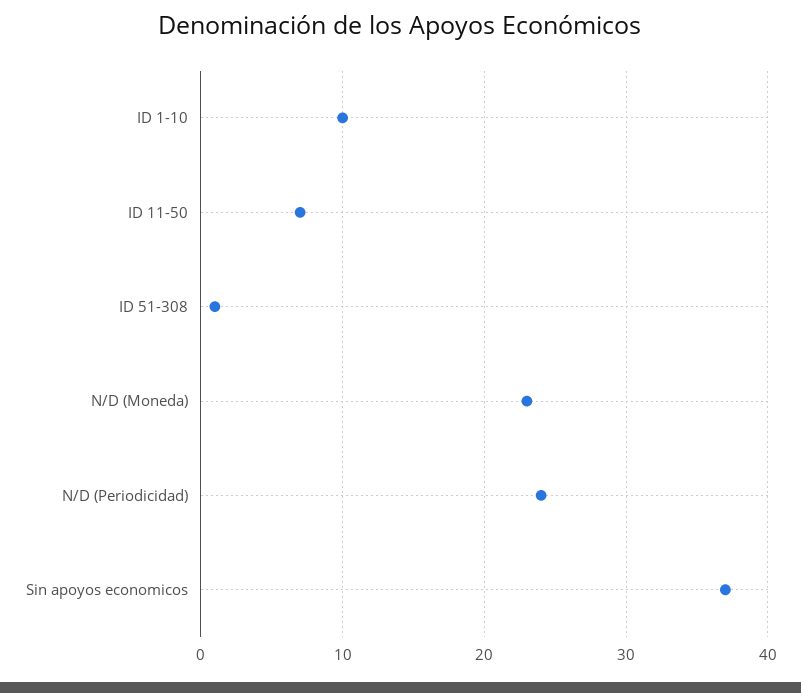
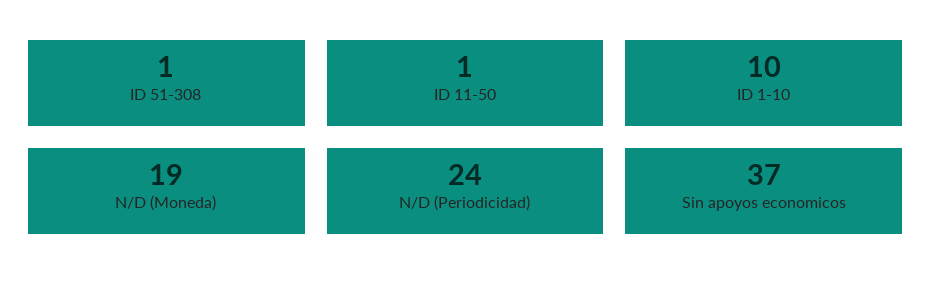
ID 11-50: 7 -> 1
N/D (Moneda): 23 -> 19

